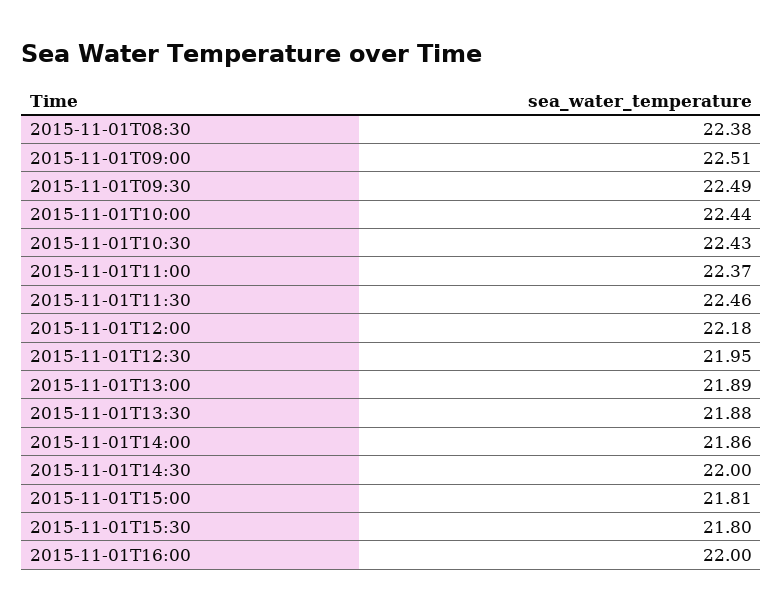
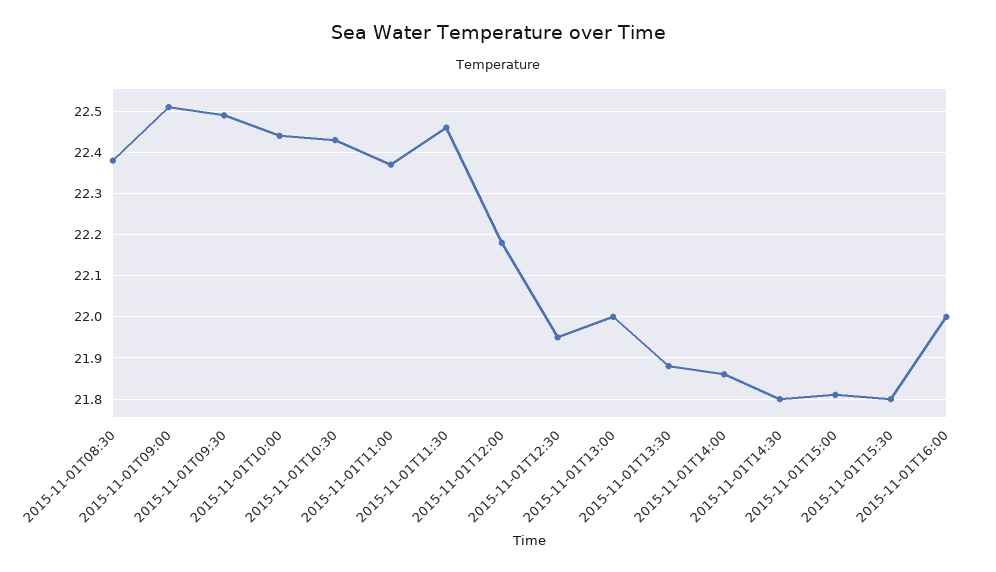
2015-11-01T13:00: 21.89 -> 22
2015-11-01T14:30: 22 -> 21.8

